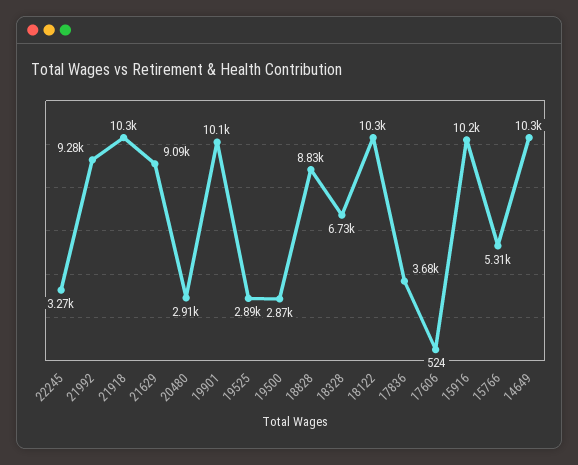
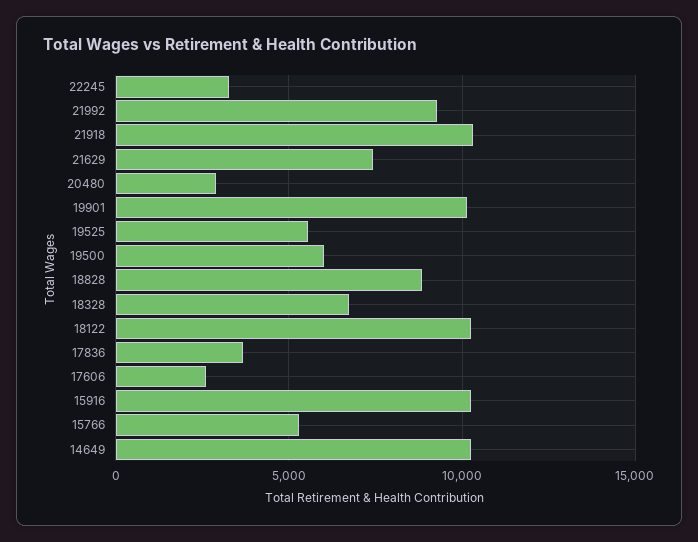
21629: 9090 -> 7500
19525: 2890 -> 5500
19500: 2870 -> 6000
17606: 524 -> 2500

